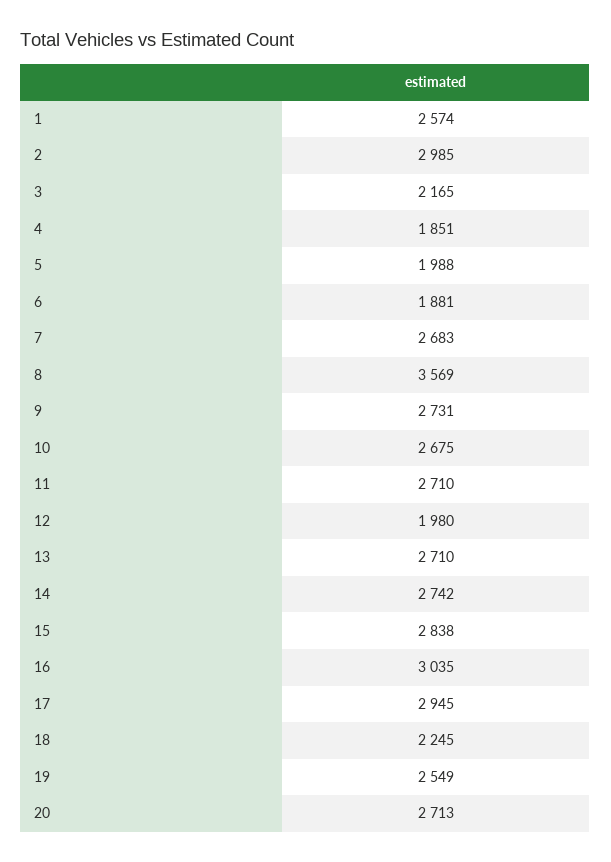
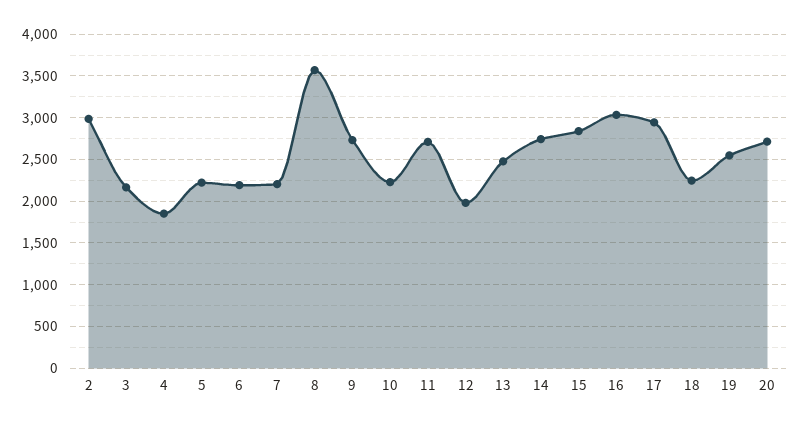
1: 2574 -> none
5: 1988 -> 2200
6: 1881 -> 2200
7: 2683 -> 2200
10: 2675 -> 2200
13: 2710 -> 2500

